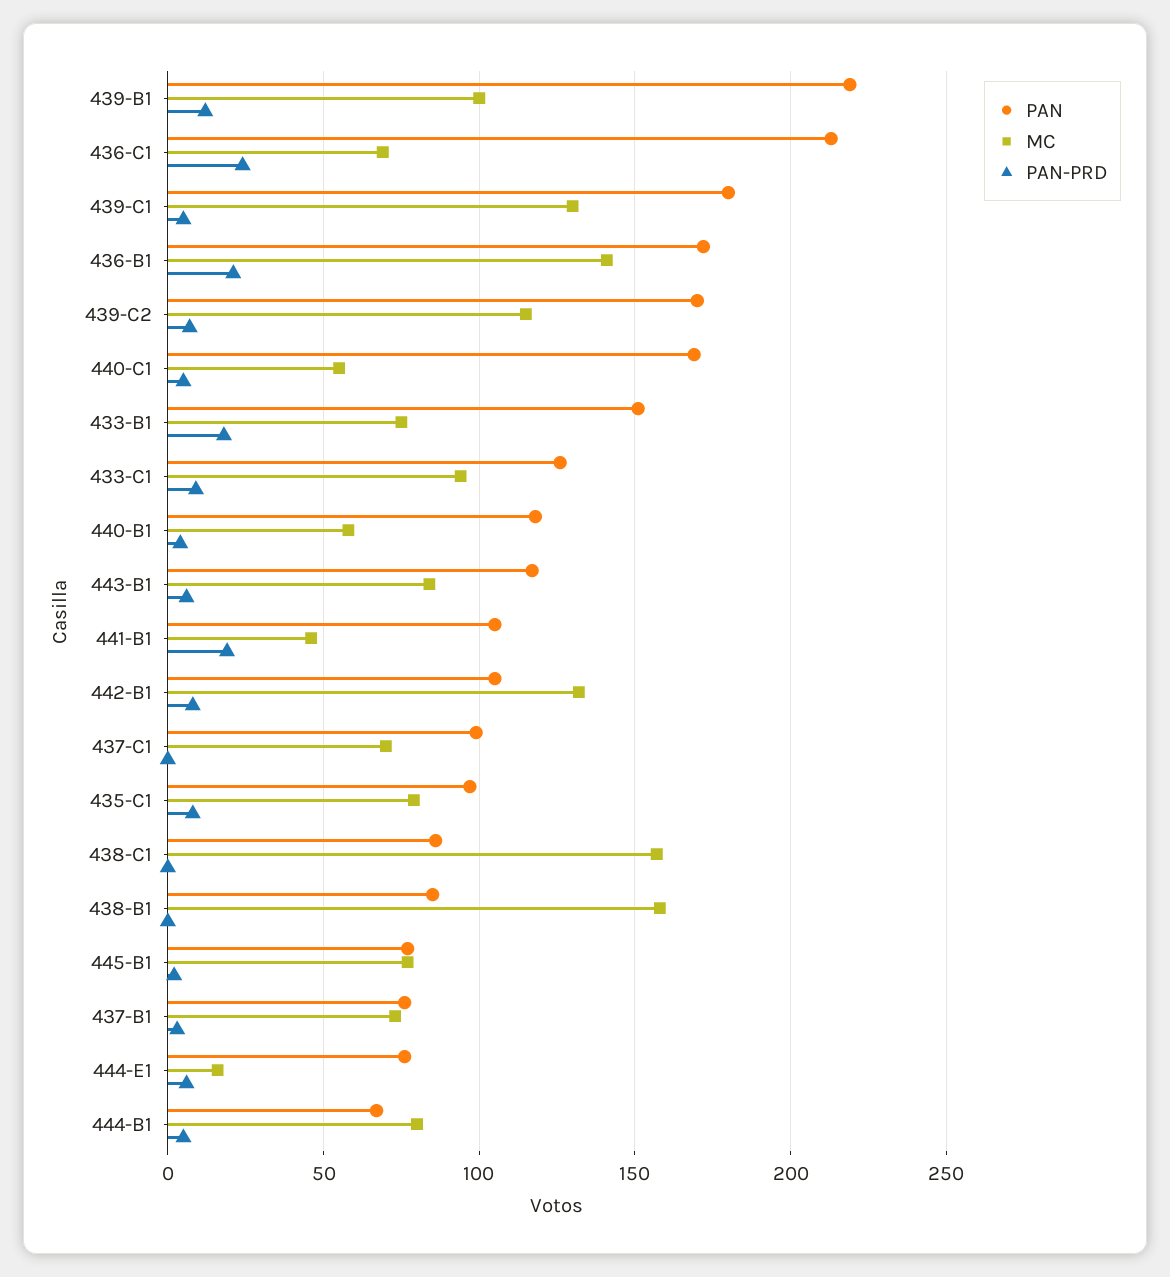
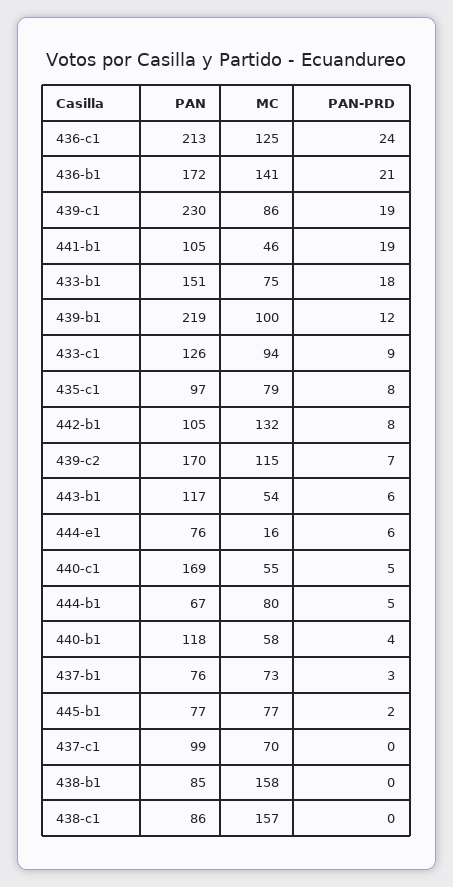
MC, 436-C1: 70 -> 125
PAN, 439-C1: 180 -> 230
MC, 439-C1: 130 -> 86
PAN-PRD, 439-C1: 5 -> 19
MC, 443-B1: 85 -> 54

